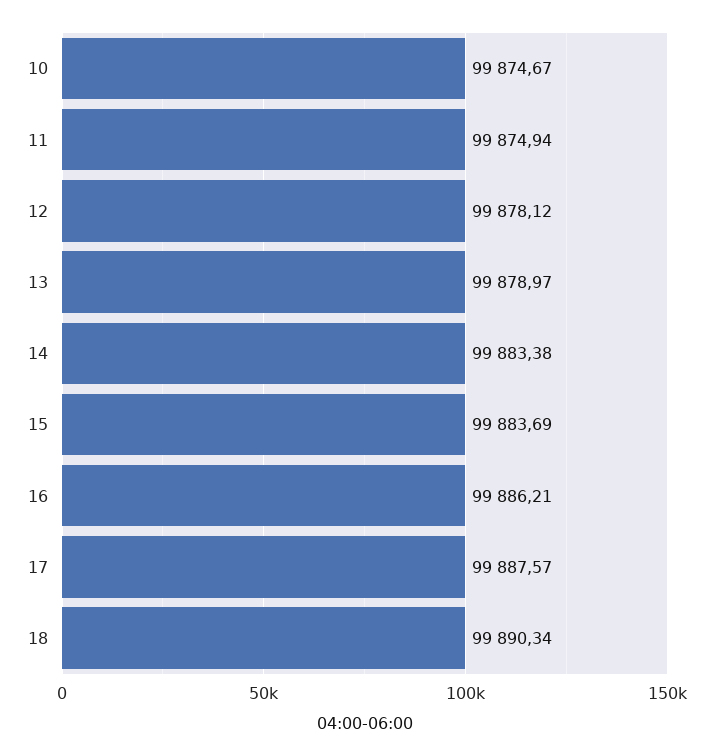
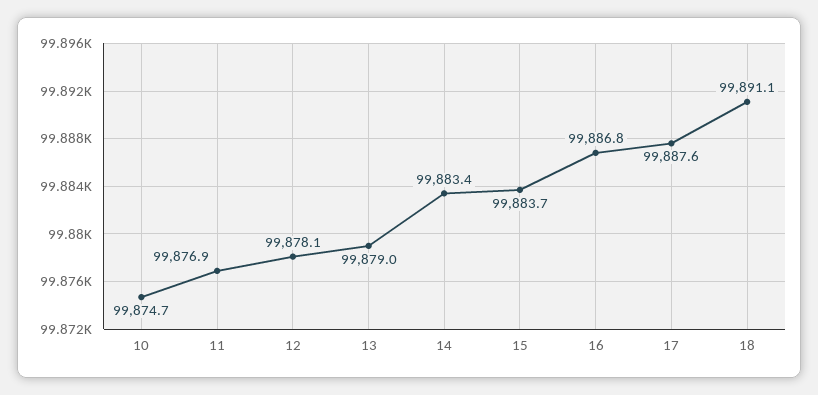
11: 99874.94 -> 99876.9
16: 99886.21 -> 99886.8
18: 99890.34 -> 99891.1

